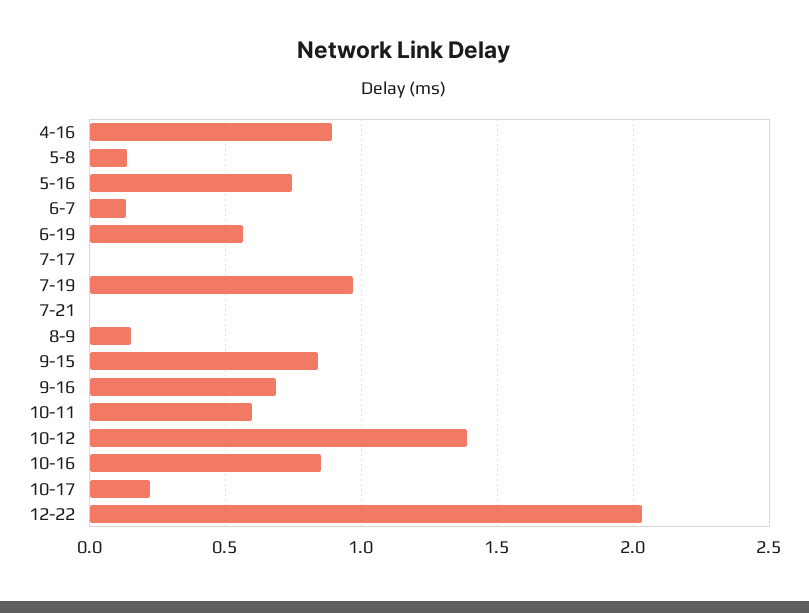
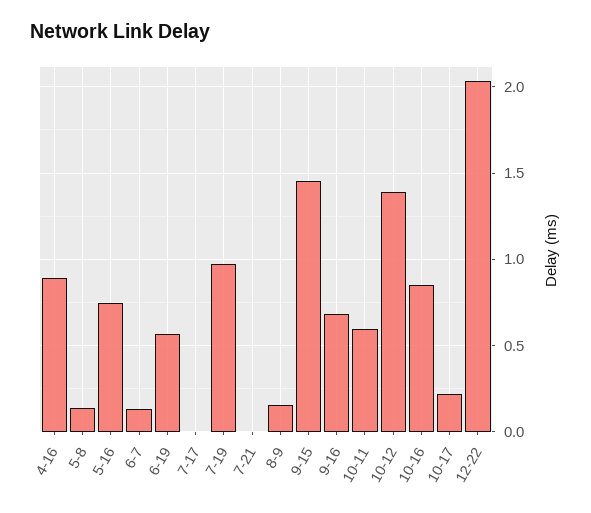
9-15: 0.85 -> 1.45

